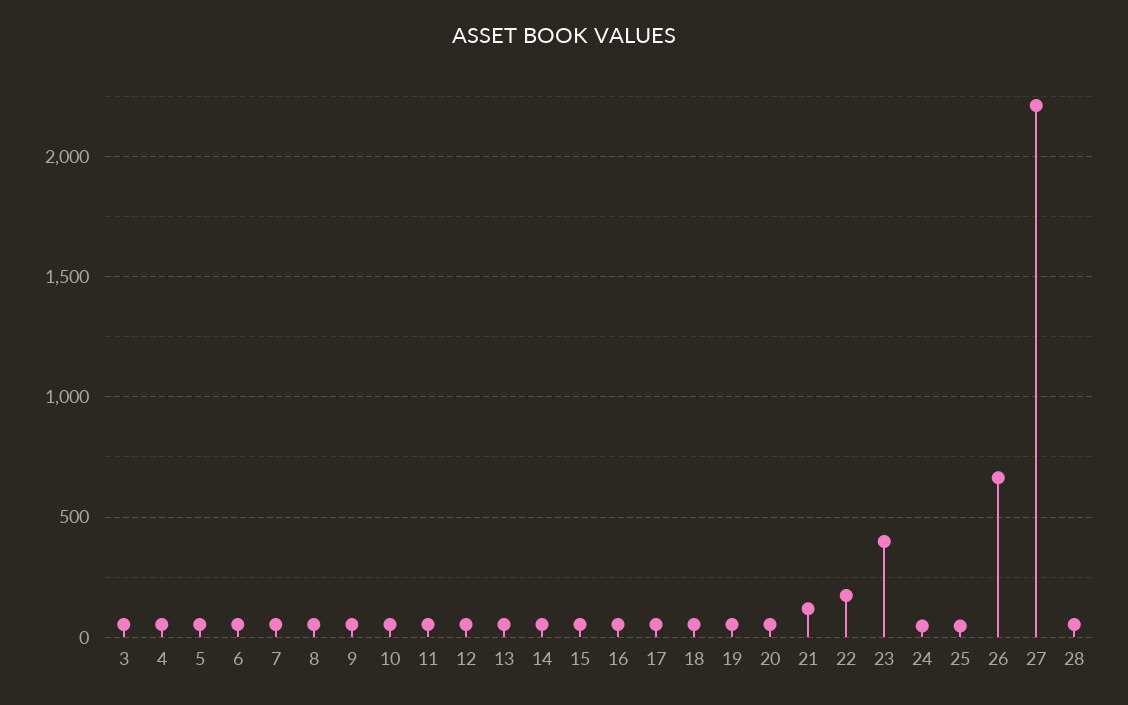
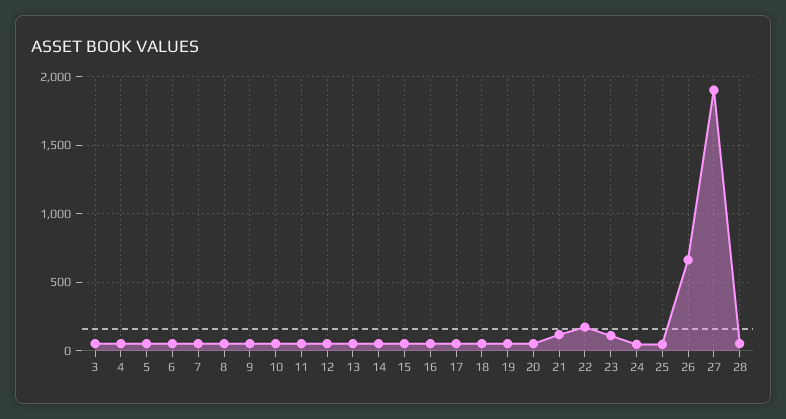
23: 400 -> 100
27: 2200 -> 1900

